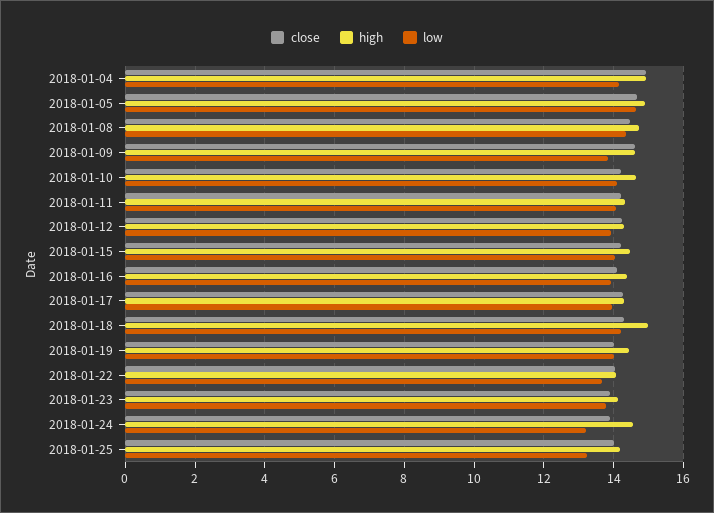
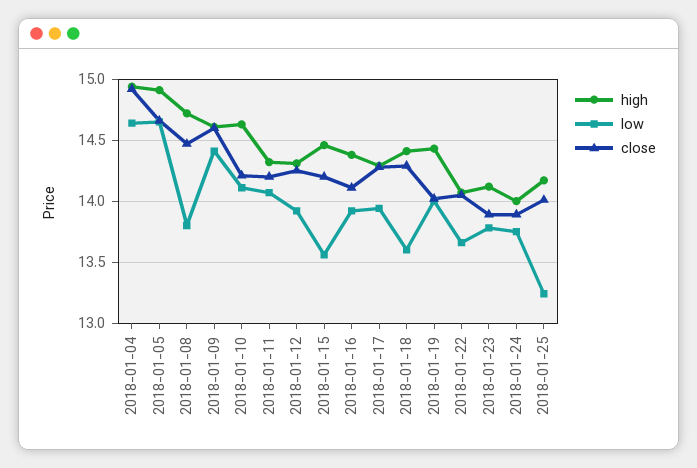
low, 2018-01-04: 14.2 -> 14.65
low, 2018-01-08: 14.4 -> 13.8
low, 2018-01-09: 13.8 -> 14.4
low, 2018-01-15: 14 -> 13.55
high, 2018-01-18: 15 -> 14.4
low, 2018-01-18: 14.2 -> 13.6
high, 2018-01-24: 14.6 -> 14
low, 2018-01-24: 13.2 -> 13.75

